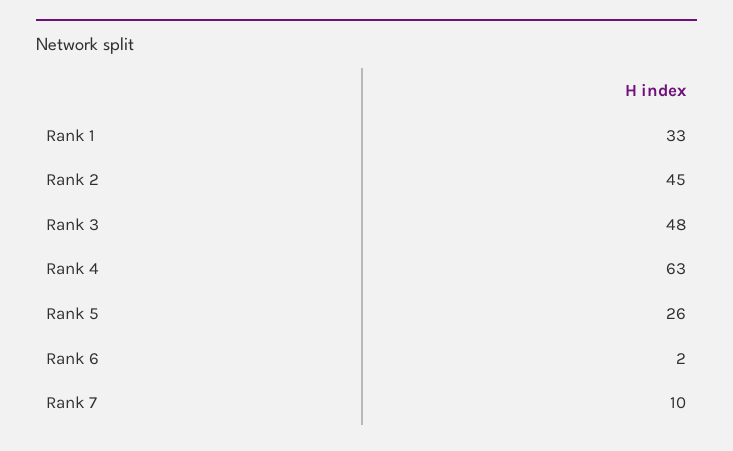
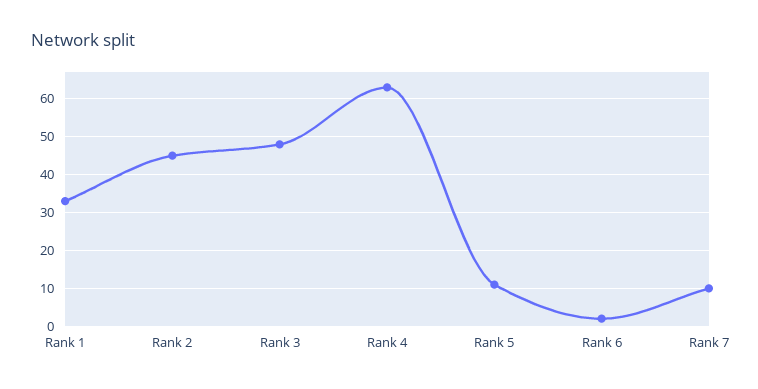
Rank 5: 26 -> 10

